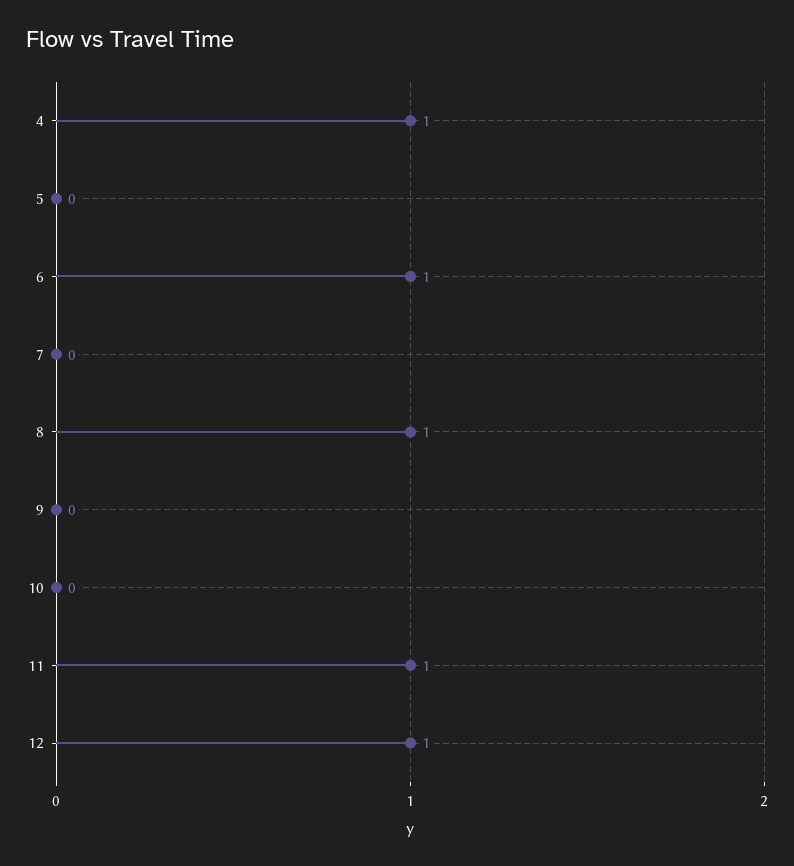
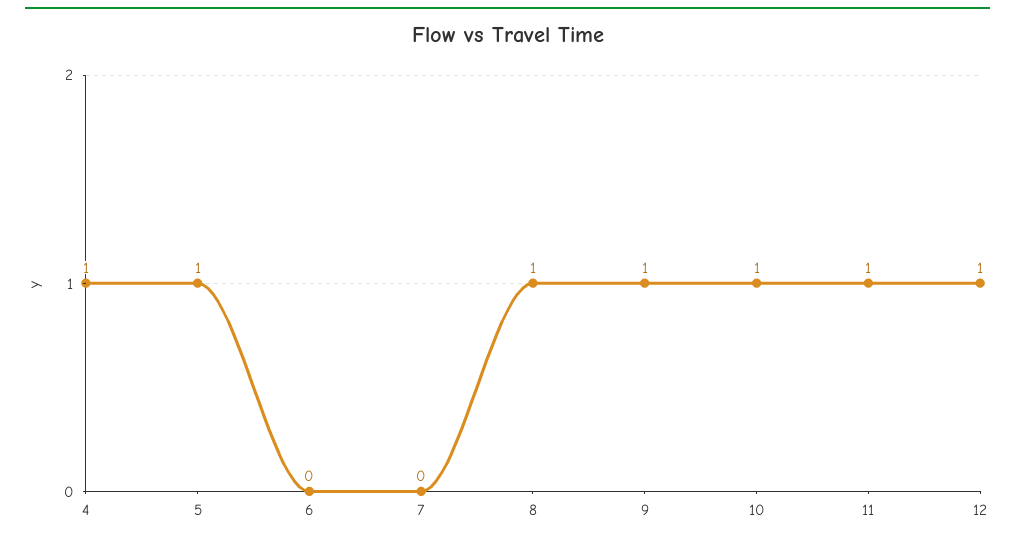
5: 0 -> 1
6: 1 -> 0
9: 0 -> 1
10: 0 -> 1

